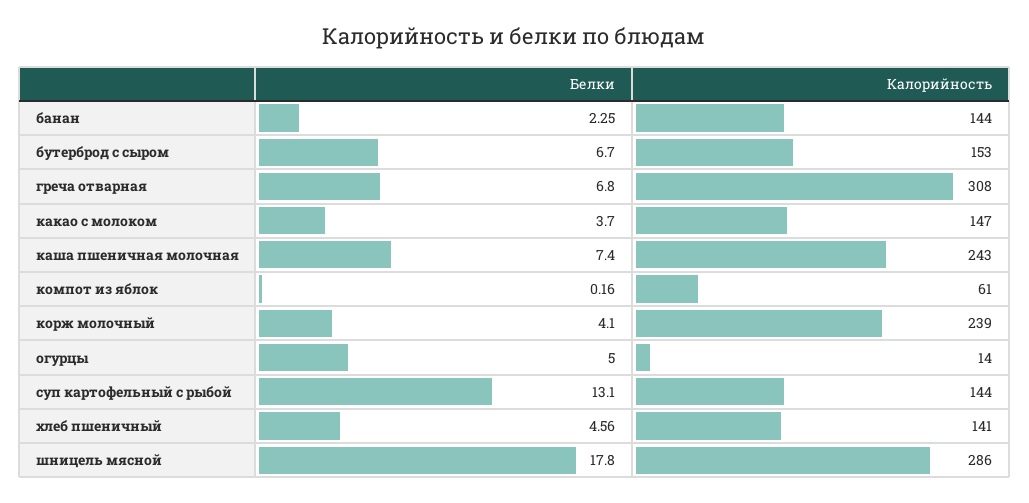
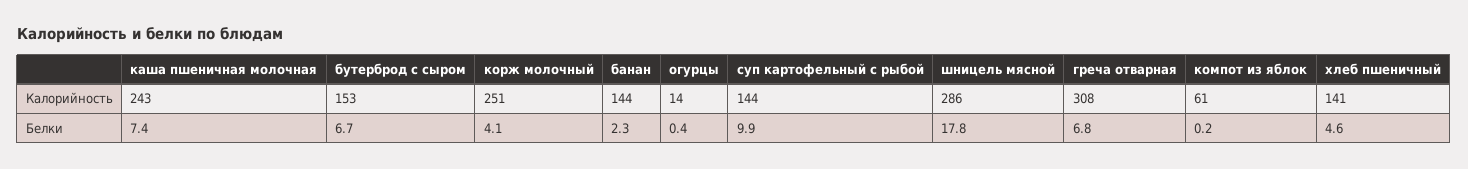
Белки, какао с молоком: 3.7 -> none
Калорийность, какао с молоком: 147 -> none
Калорийность, корж молочный: 239 -> 251
Белки, огурцы: 5 -> 0.4
Белки, суп картофельный с рыбой: 13.1 -> 9.9

